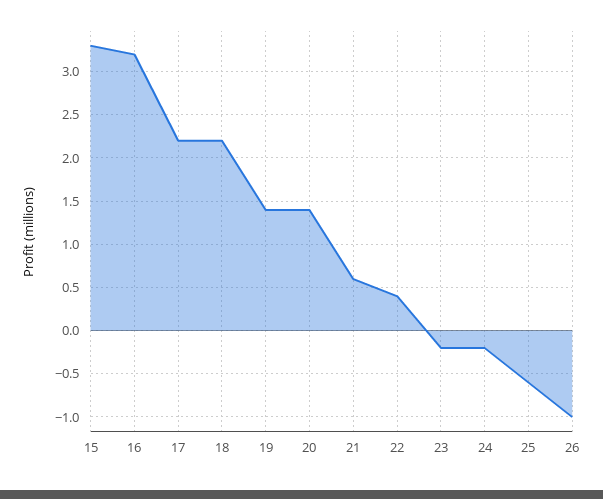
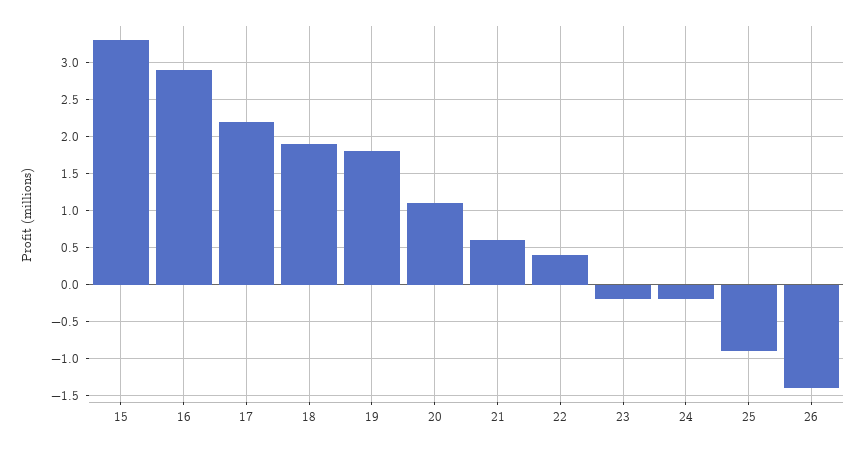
16: 3.2 -> 2.9
18: 2.2 -> 1.9
19: 1.4 -> 1.8
20: 1.4 -> 1.1
25: -0.6 -> -0.9
26: -1 -> -1.4

